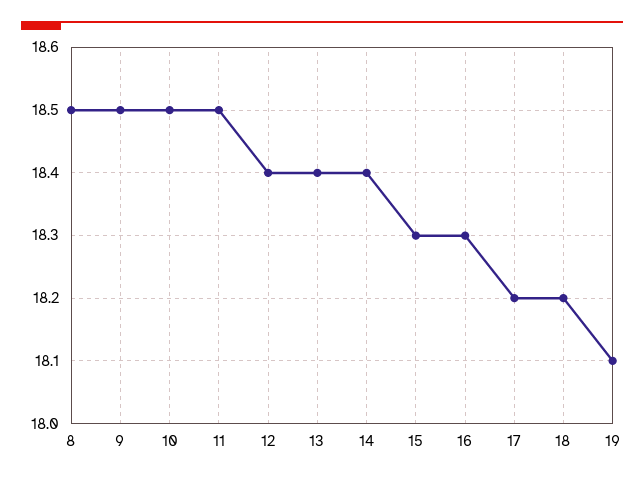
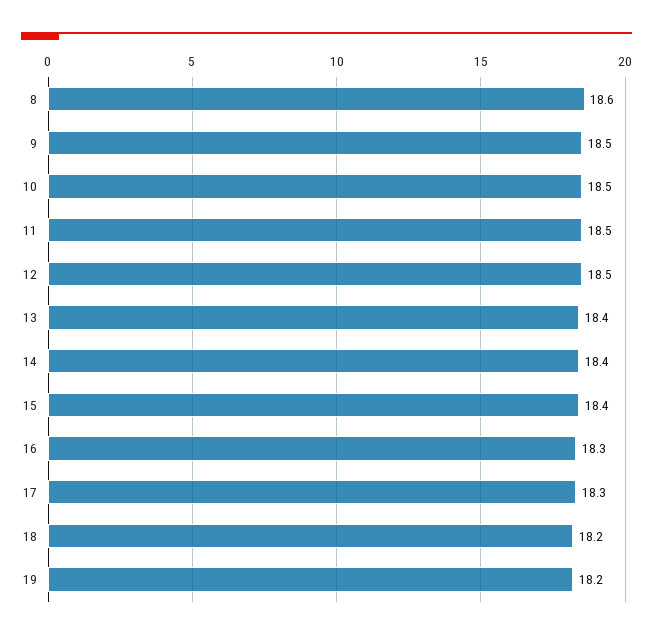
8: 18.5 -> 18.6
12: 18.4 -> 18.5
15: 18.3 -> 18.4
17: 18.2 -> 18.3
19: 18.1 -> 18.2

